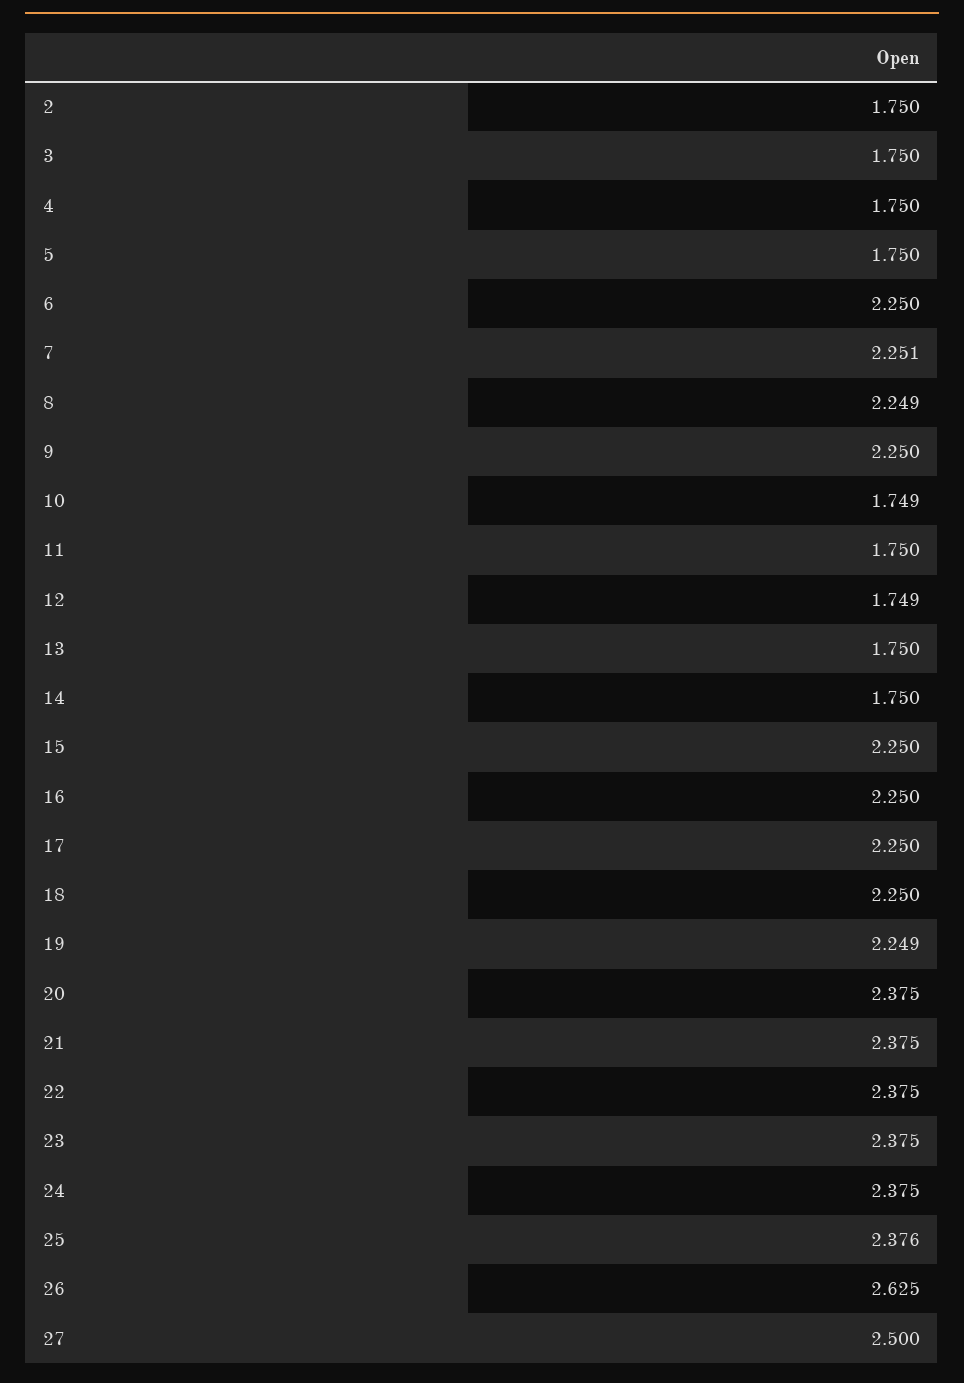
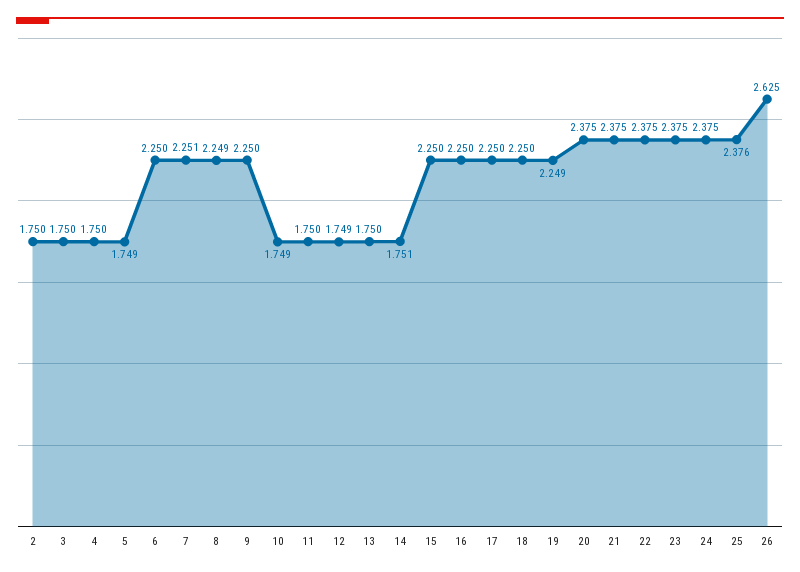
5: 1.75 -> 1.749
14: 1.75 -> 1.751
27: 2.5 -> none

